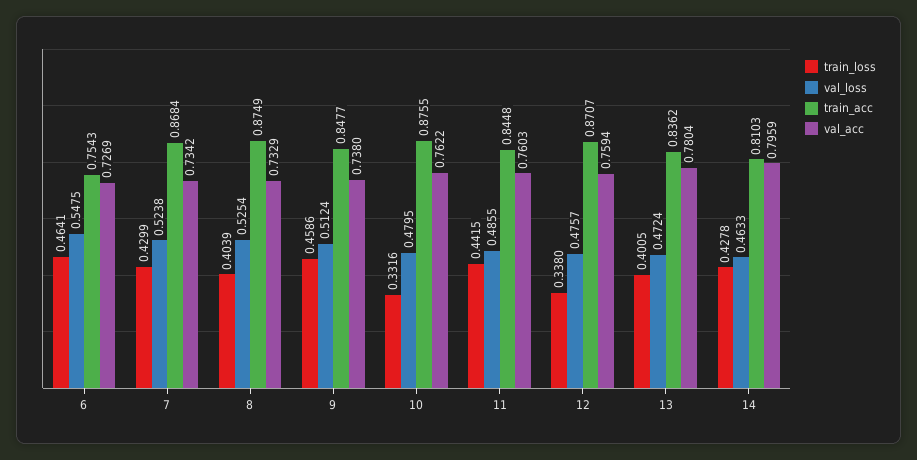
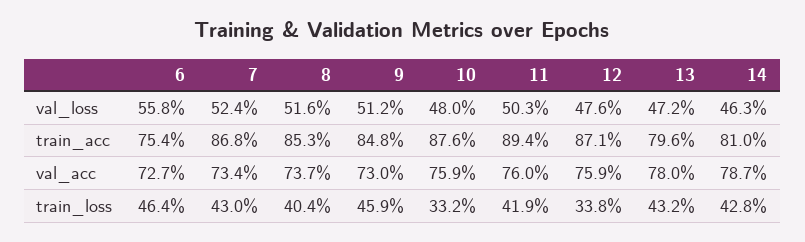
val_loss, 6: 0.5475 -> 0.558
val_loss, 8: 0.5254 -> 0.516
train_acc, 8: 0.8749 -> 0.853
val_acc, 8: 0.7329 -> 0.737
val_acc, 9: 0.738 -> 0.73
val_acc, 10: 0.7622 -> 0.759
train_loss, 11: 0.4415 -> 0.419
val_loss, 11: 0.4855 -> 0.503
train_acc, 11: 0.8448 -> 0.894
train_loss, 13: 0.4005 -> 0.432
train_acc, 13: 0.8362 -> 0.796
val_acc, 14: 0.7959 -> 0.787

